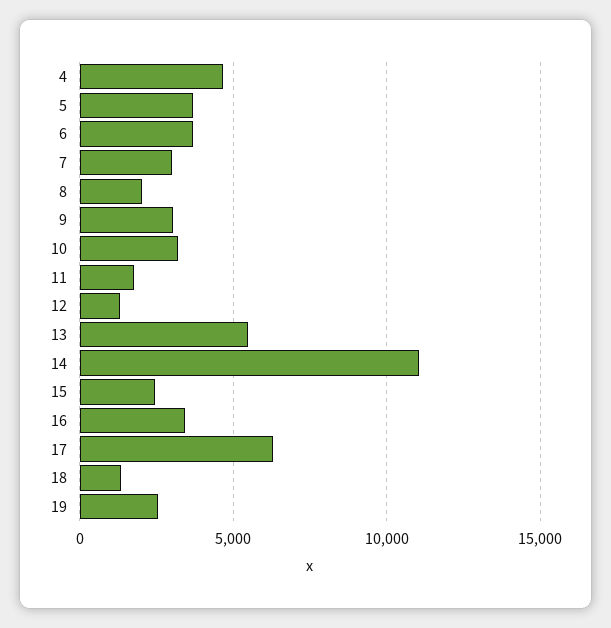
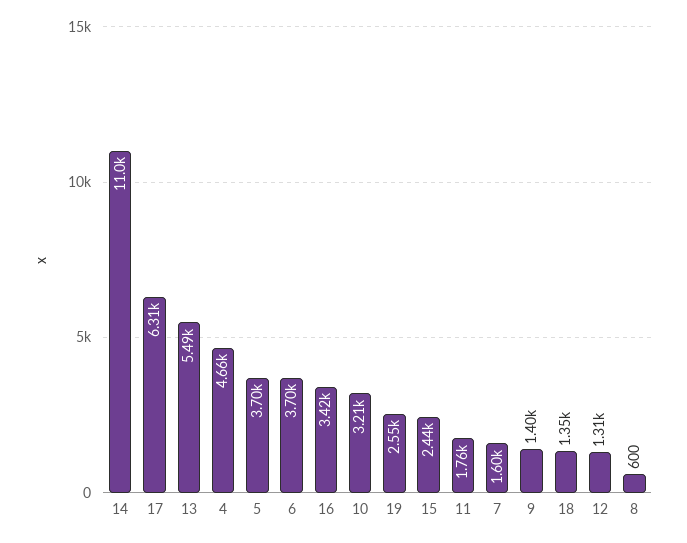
7: 3000 -> 1600
8: 2000 -> 600
9: 3000 -> 1400

